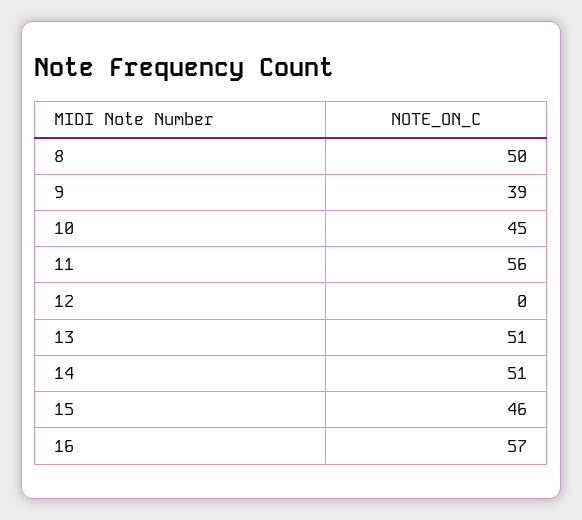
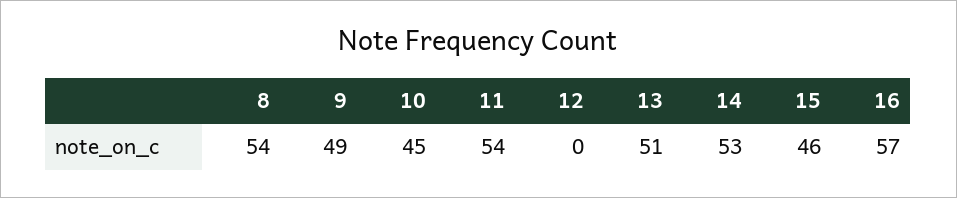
8: 50 -> 54
9: 39 -> 49
11: 56 -> 54
14: 51 -> 53

